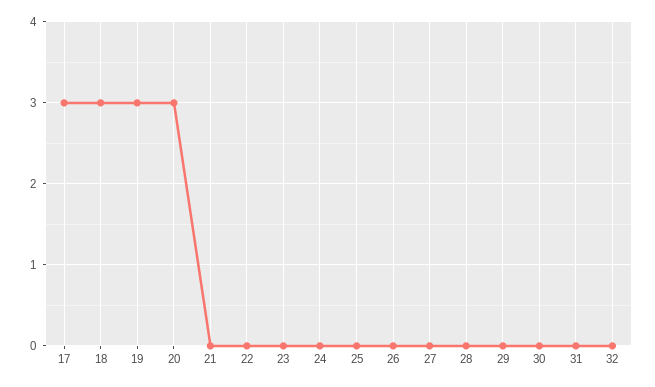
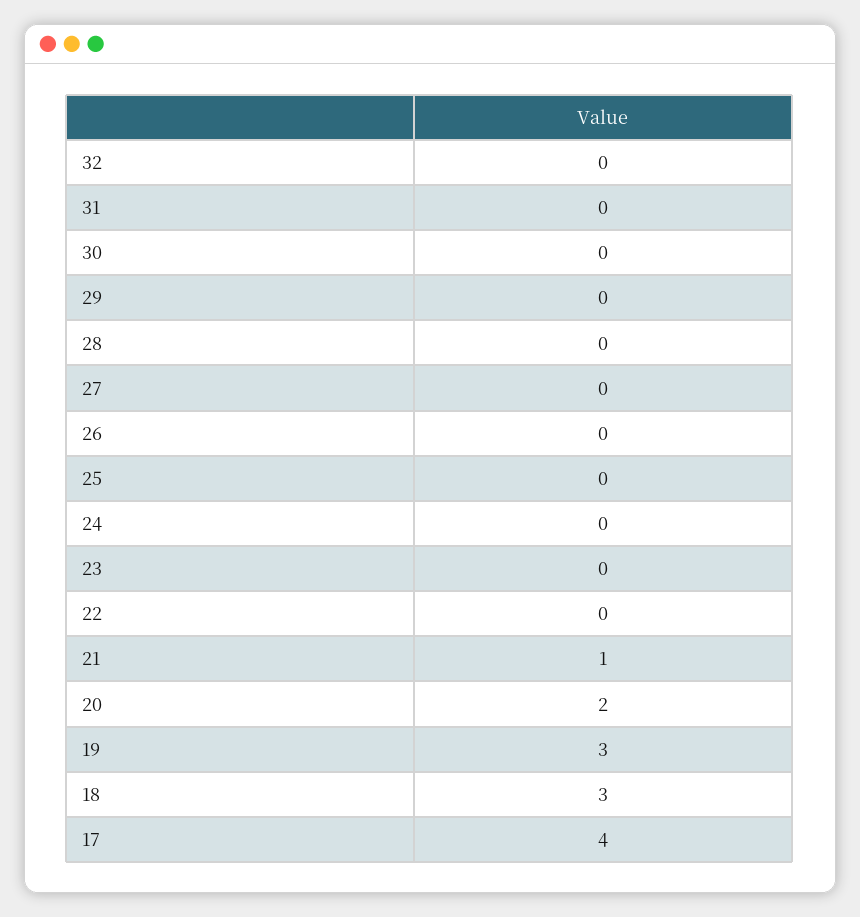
17: 3 -> 4
20: 3 -> 2
21: 0 -> 1

